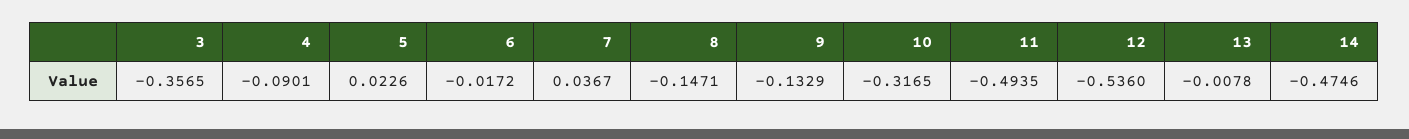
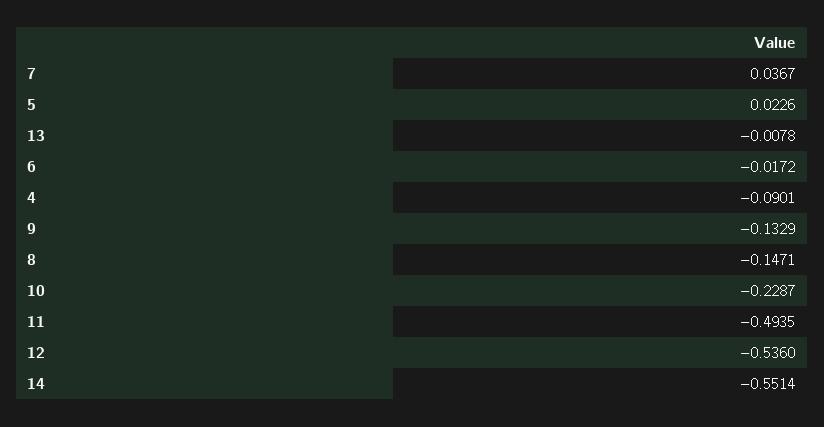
3: -0.3565 -> none
10: -0.3165 -> -0.2287
14: -0.4746 -> -0.5514

